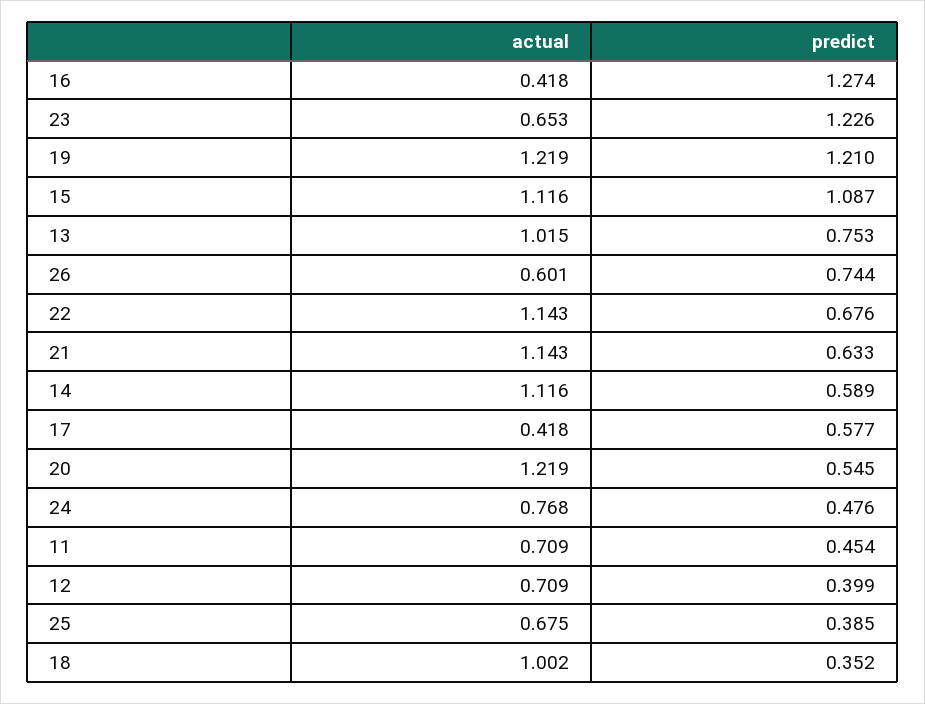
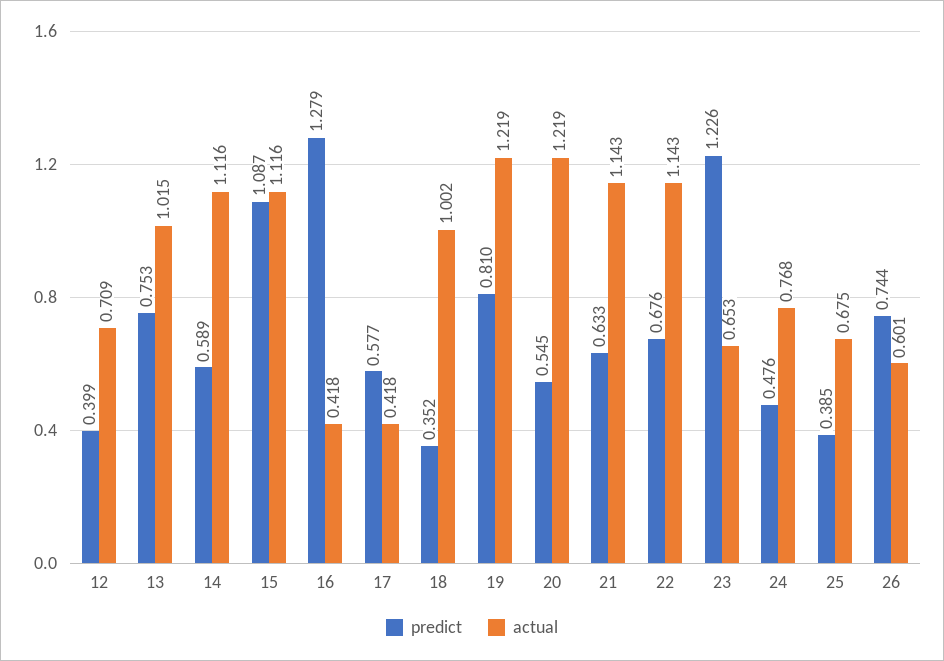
predict, 16: 1.274 -> 1.279
predict, 19: 1.21 -> 0.81
actual, 11: 0.709 -> none
predict, 11: 0.454 -> none

